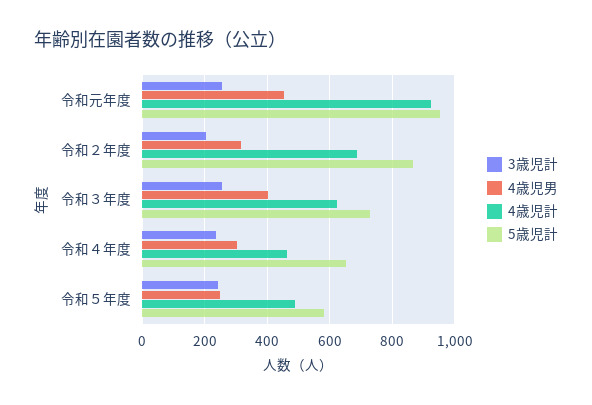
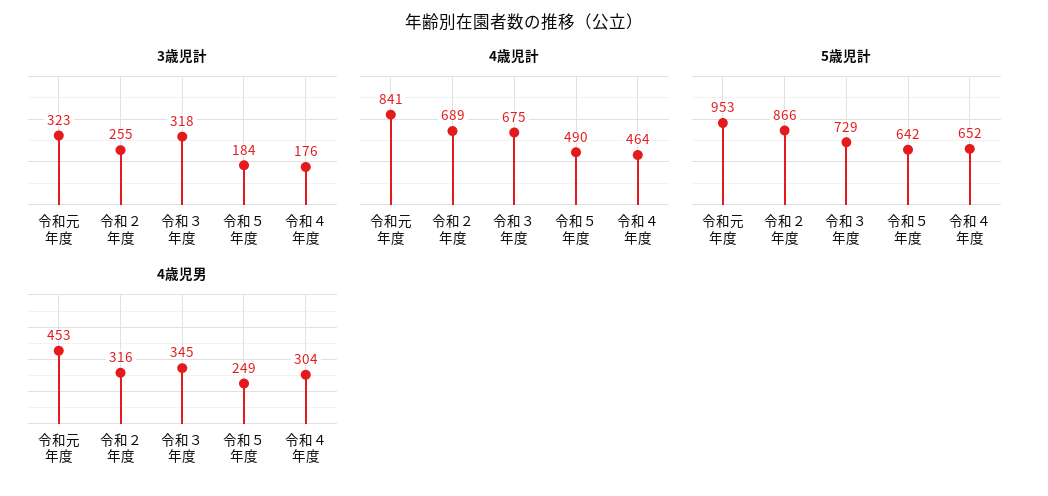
3歳児計, 令和元年度: 260 -> 323
4歳児計, 令和元年度: 920 -> 841
3歳児計, 令和２年度: 200 -> 255
3歳児計, 令和３年度: 260 -> 318
4歳児男, 令和３年度: 400 -> 345
4歳児計, 令和３年度: 620 -> 675
3歳児計, 令和４年度: 240 -> 176
3歳児計, 令和５年度: 240 -> 184
5歳児計, 令和５年度: 580 -> 642

